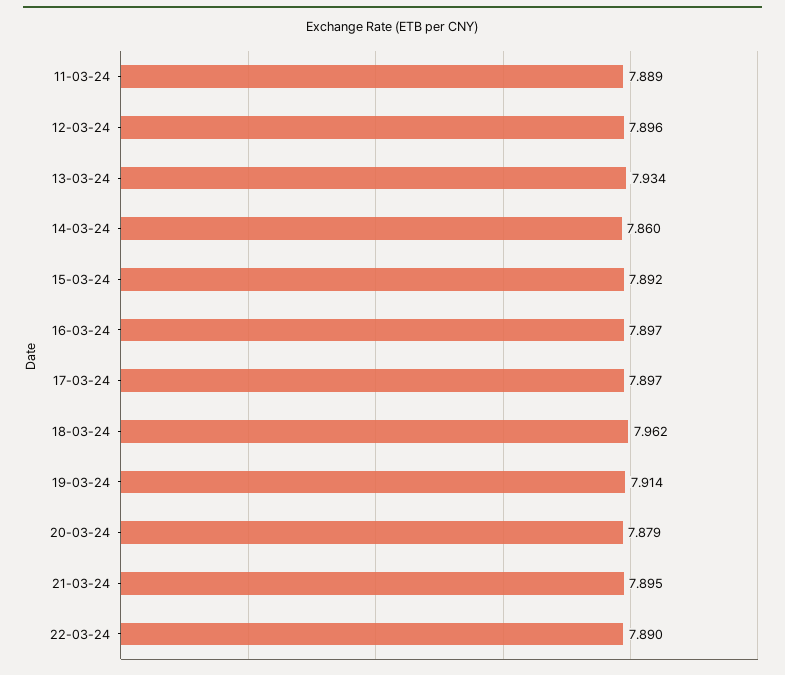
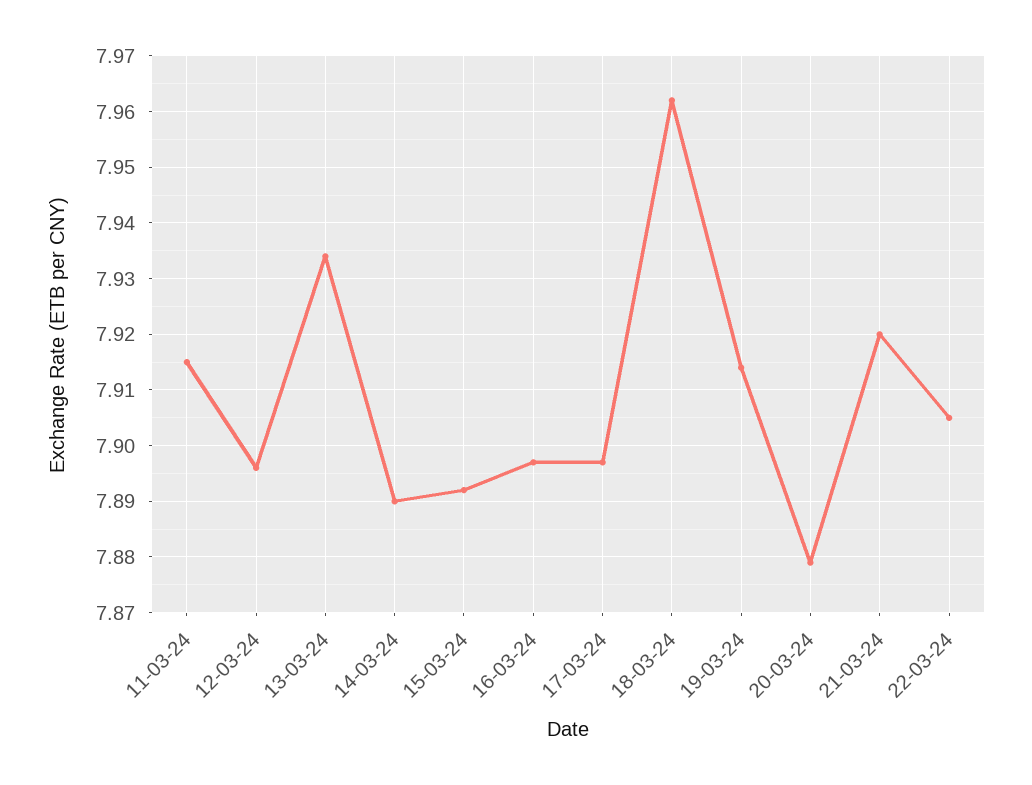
11-03-24: 7.889 -> 7.915
14-03-24: 7.86 -> 7.89
21-03-24: 7.895 -> 7.92
22-03-24: 7.89 -> 7.905

